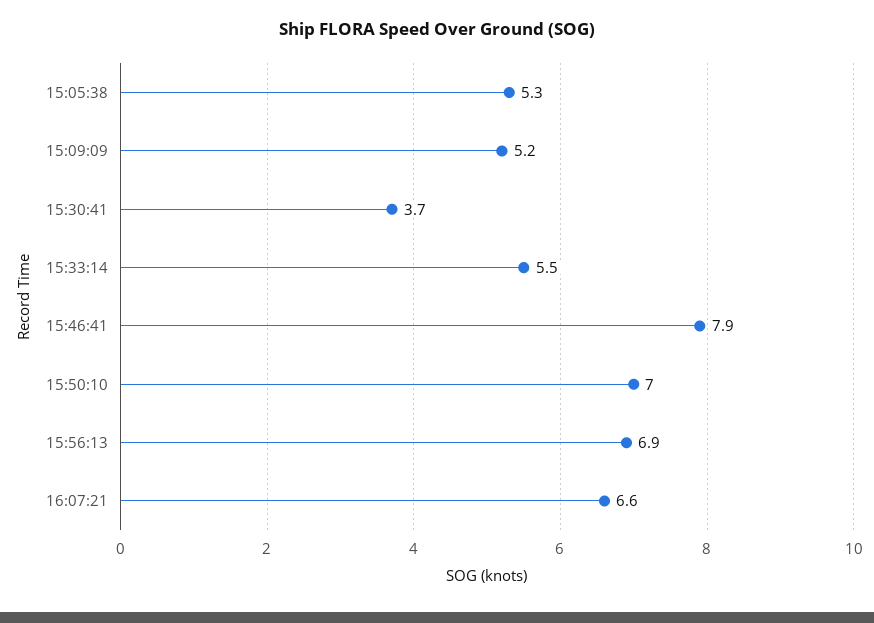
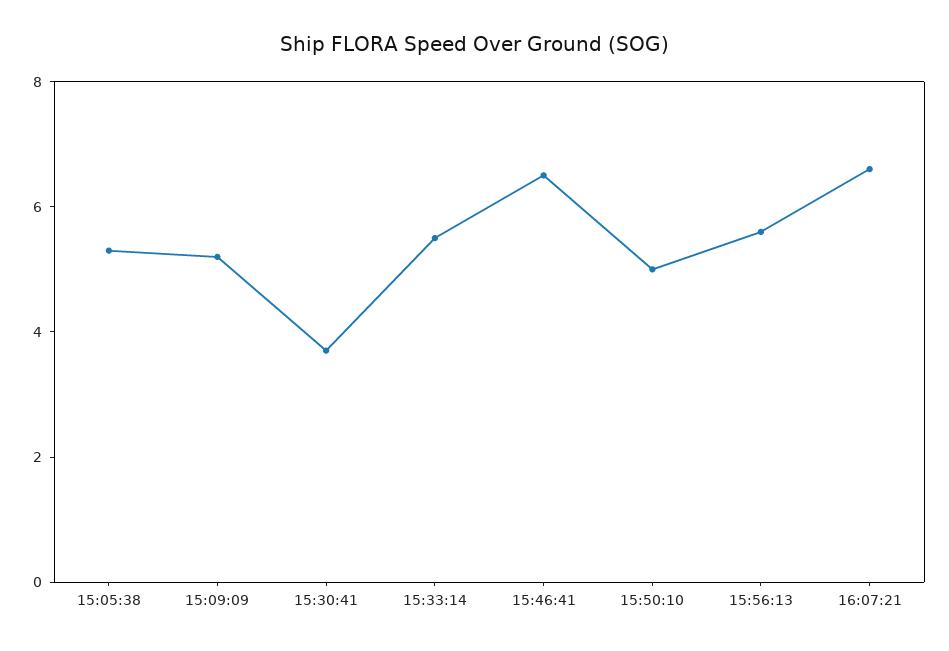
15:46:41: 7.9 -> 6.5
15:50:10: 7 -> 5
15:56:13: 6.9 -> 5.5

